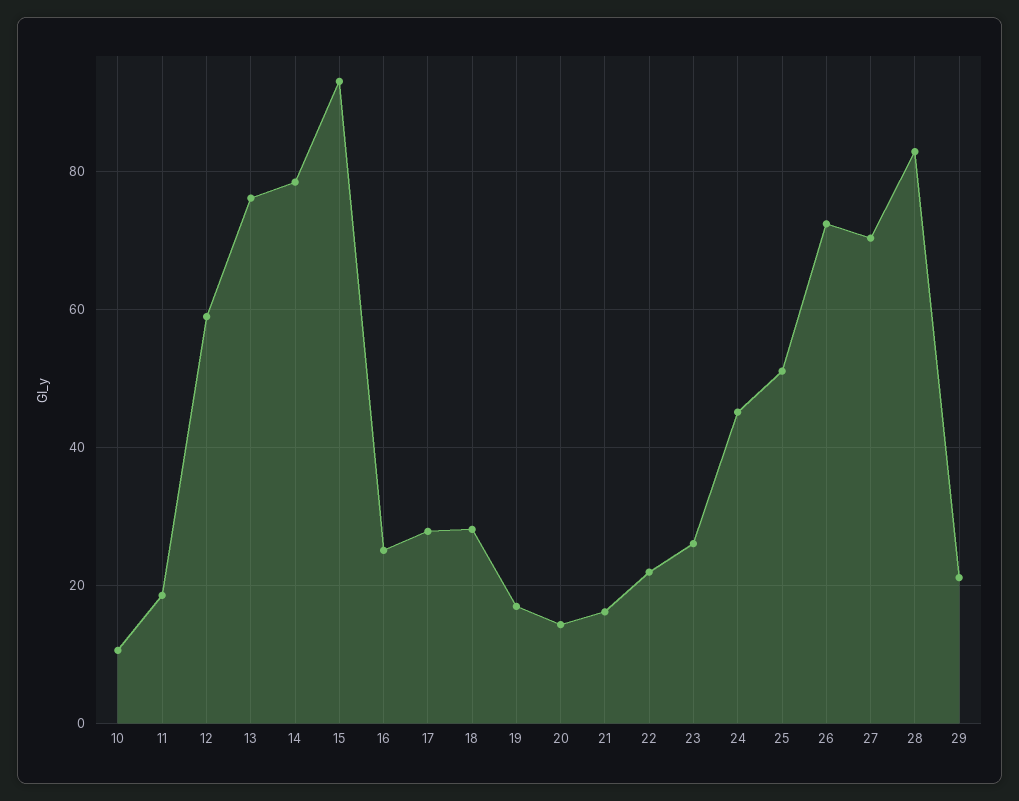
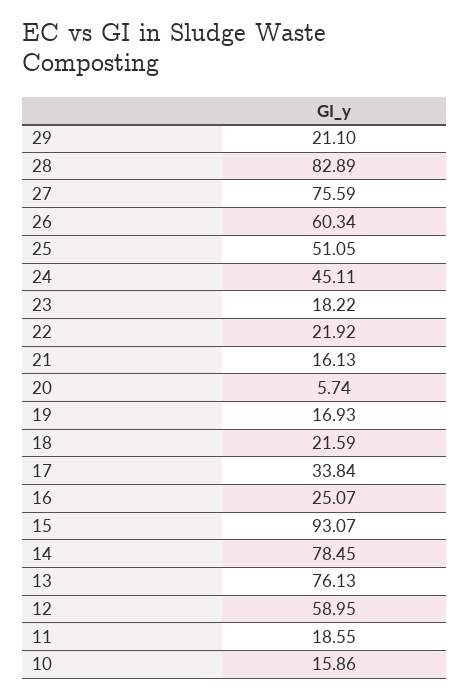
10: 10 -> 15.86
17: 28 -> 33.84
18: 28 -> 21.59
20: 14 -> 5.74
23: 26 -> 18.22
26: 72 -> 60.34
27: 70 -> 75.59

